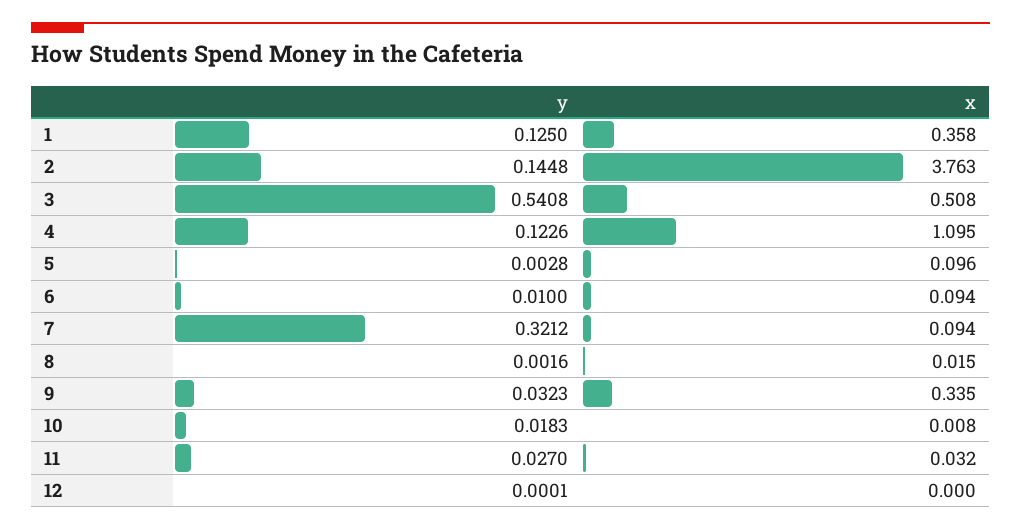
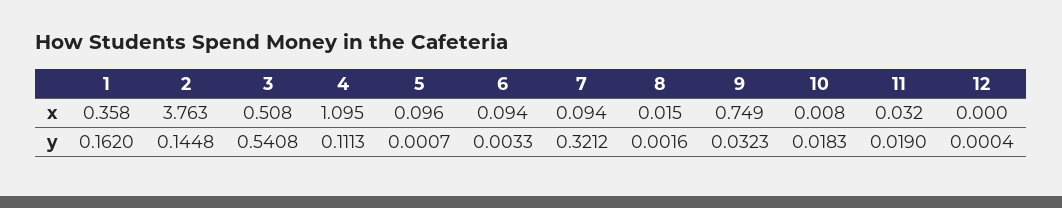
y, 1: 0.125 -> 0.162
y, 4: 0.1226 -> 0.1113
y, 5: 0.0028 -> 0.0007
y, 6: 0.01 -> 0.0033
x, 9: 0.335 -> 0.749
y, 11: 0.027 -> 0.019
y, 12: 0.0001 -> 0.0004

